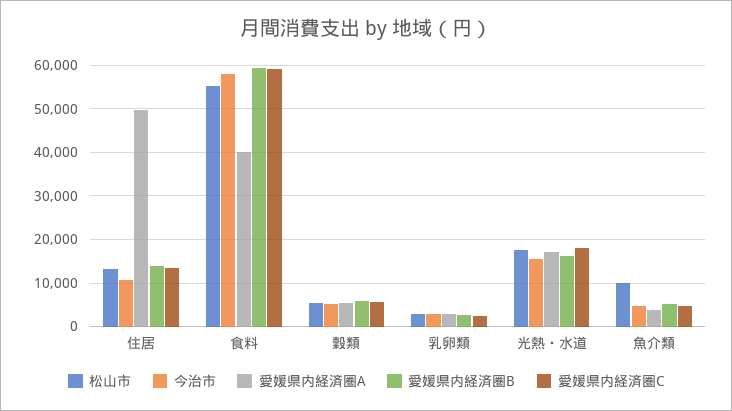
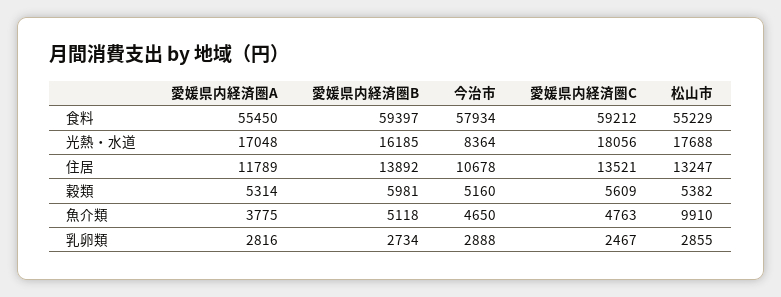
愛媛県内経済圏A, 住居: 50000 -> 11789
愛媛県内経済圏A, 食料: 40000 -> 55450
今治市, 光熱・水道: 16000 -> 8364

